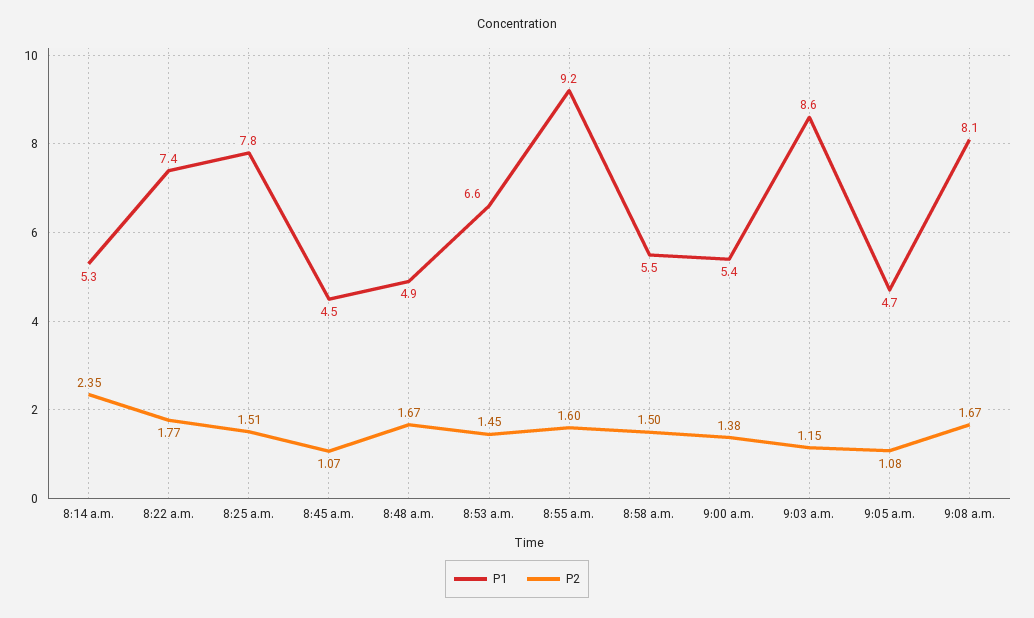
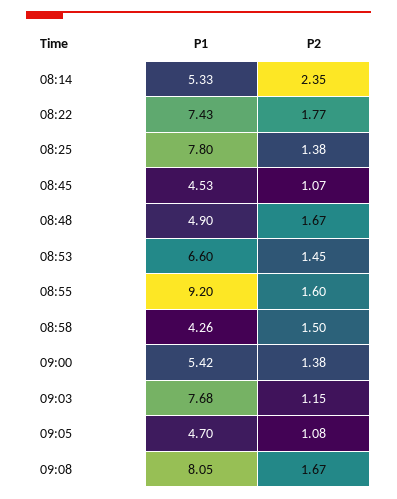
P2, 8:25 a.m.: 1.51 -> 1.38
P1, 8:58 a.m.: 5.5 -> 4.26
P1, 9:03 a.m.: 8.6 -> 7.68

